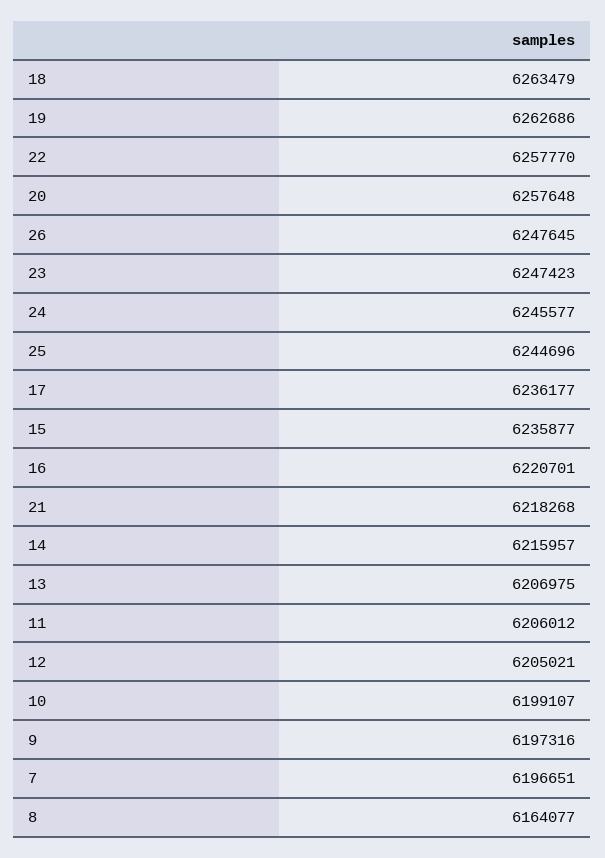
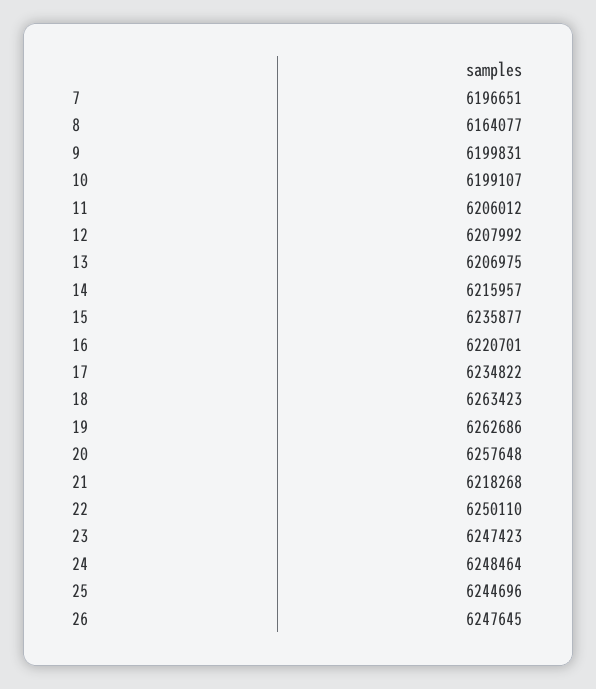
18: 6263479 -> 6263423
22: 6257770 -> 6250110
24: 6245577 -> 6248464
17: 6236177 -> 6234822
12: 6205021 -> 6207992
9: 6197316 -> 6199831

